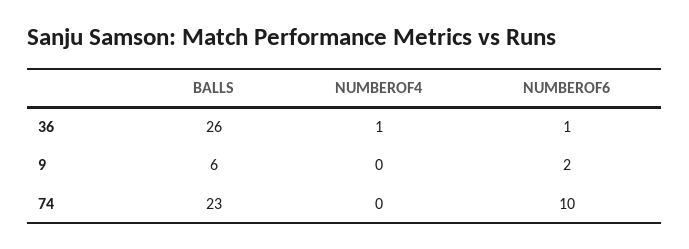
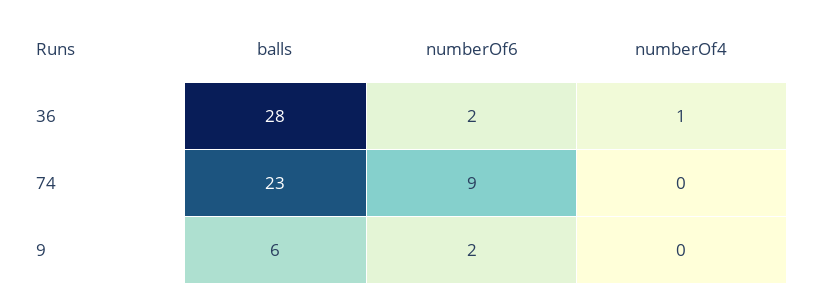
BALLS, 36: 26 -> 28
NUMBEROF6, 36: 1 -> 2
NUMBEROF6, 74: 10 -> 9

